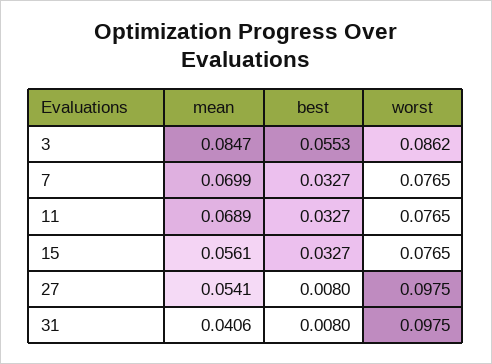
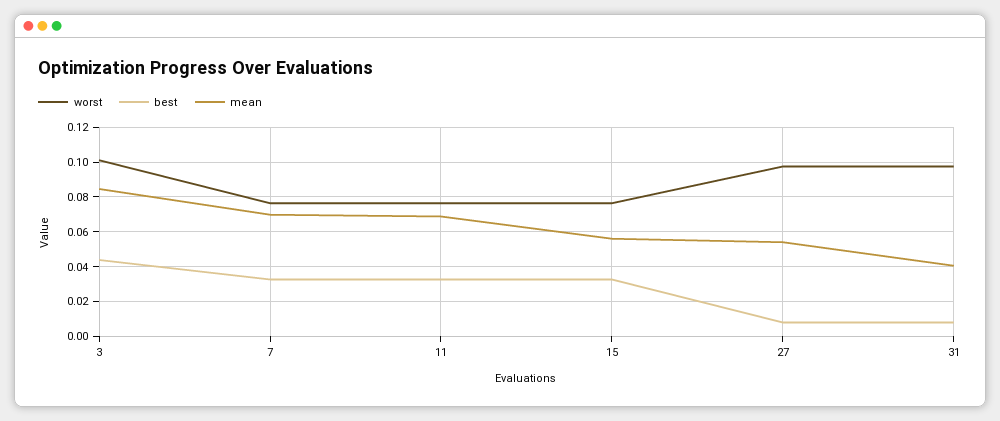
best, 3: 0.0553 -> 0.045
worst, 3: 0.0862 -> 0.1

